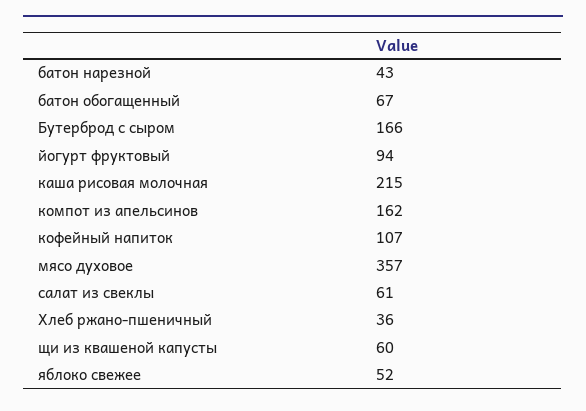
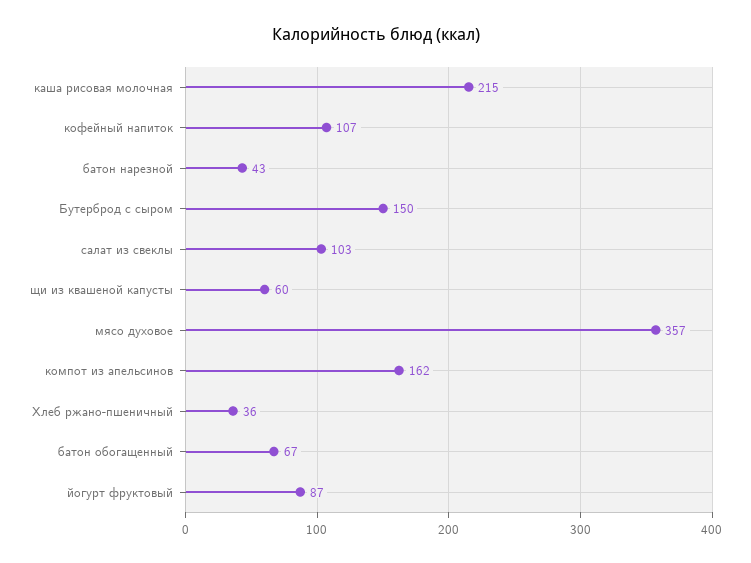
Бутерброд с сыром: 166 -> 150
йогурт фруктовый: 94 -> 87
салат из свеклы: 61 -> 103
яблоко свежее: 52 -> none

